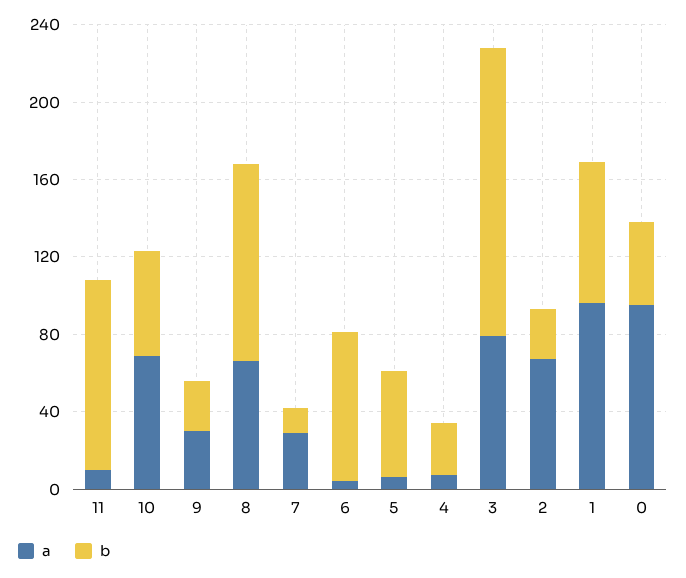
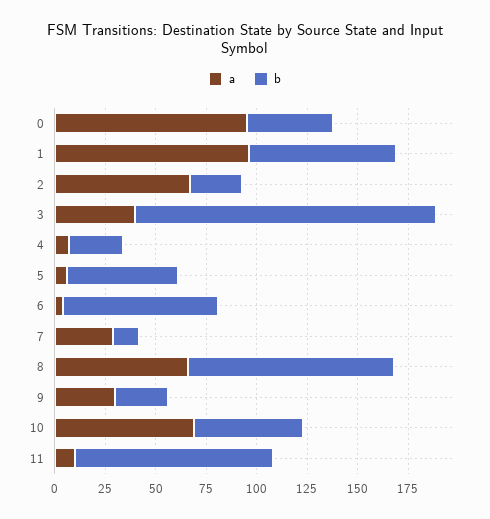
a, 3: 80 -> 40

